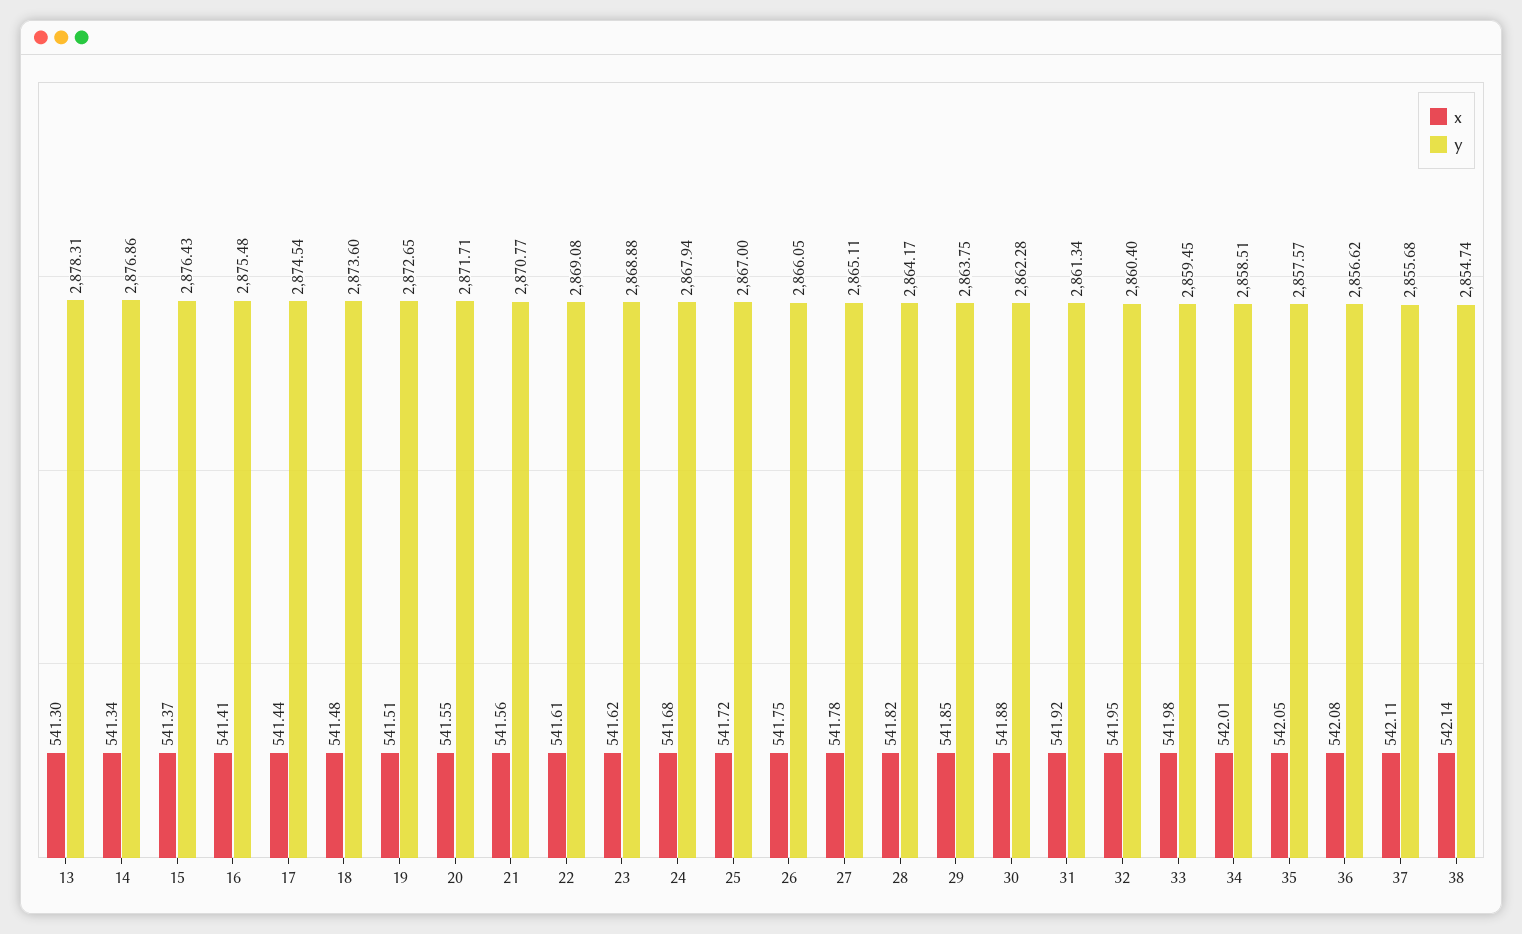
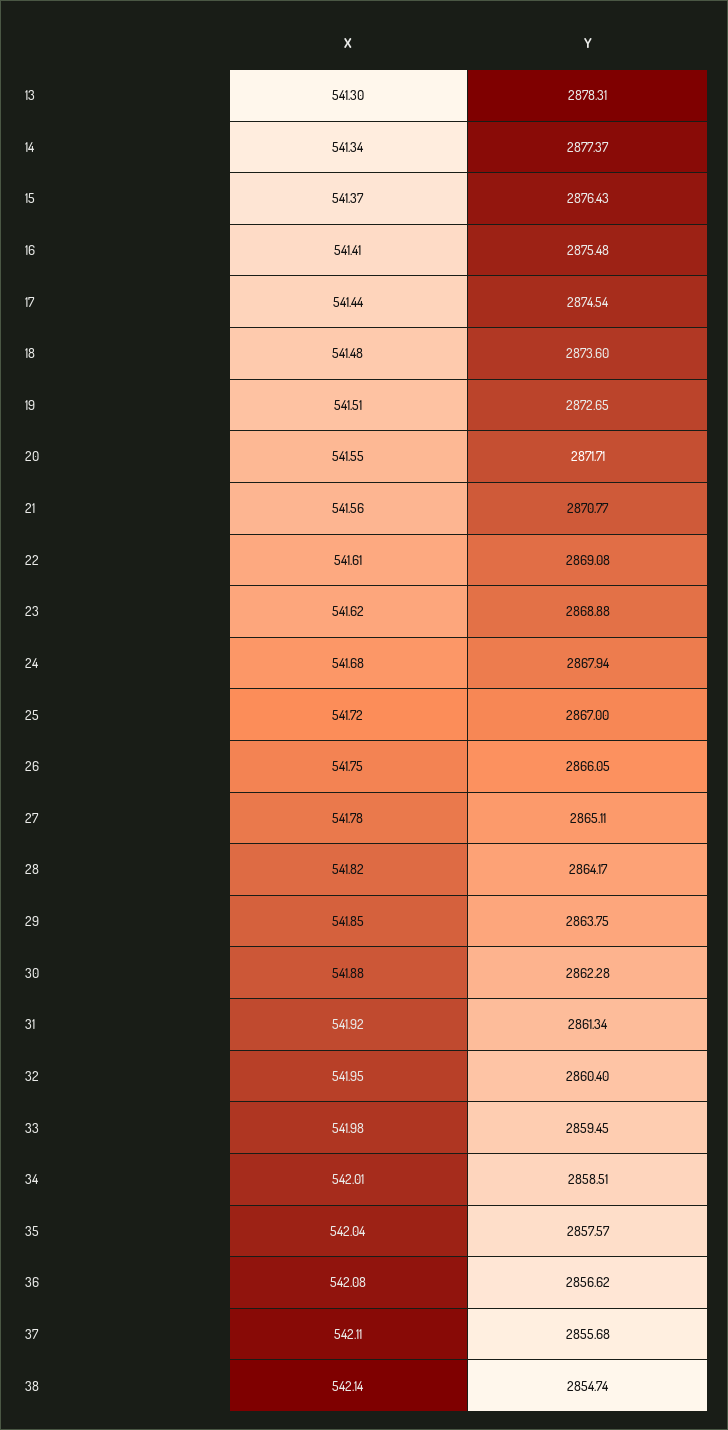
y, 14: 2876.86 -> 2877.37
x, 35: 542.05 -> 542.04

